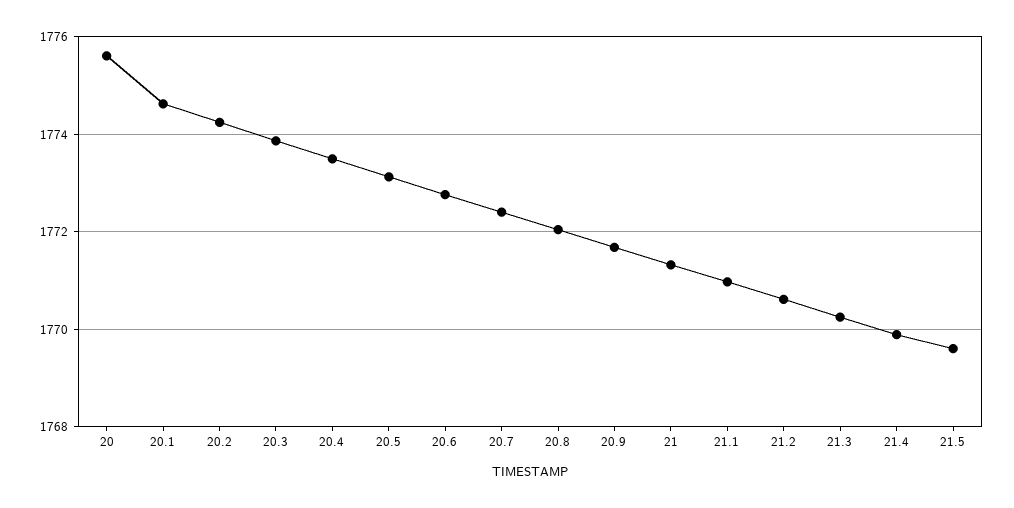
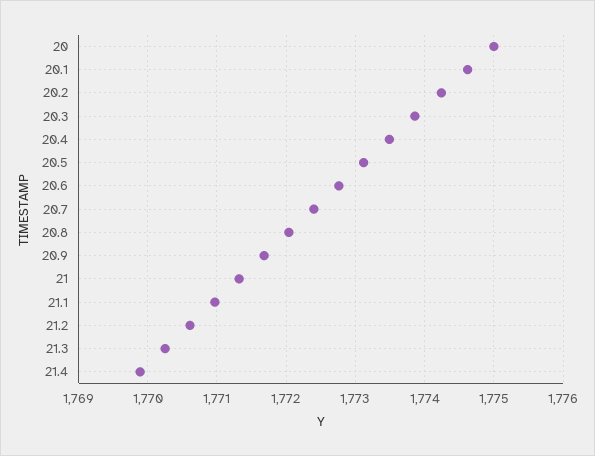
20: 1775.6 -> 1775
21.5: 1769.6 -> none

